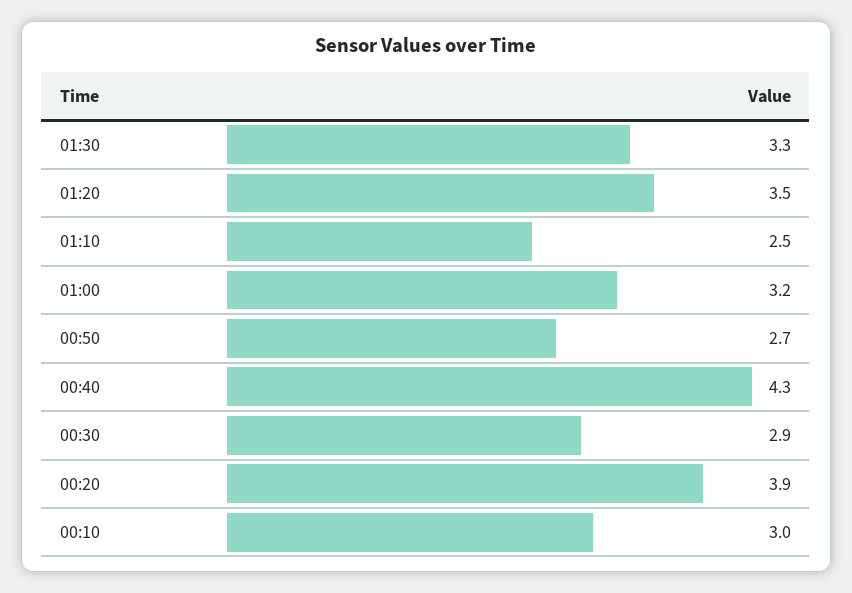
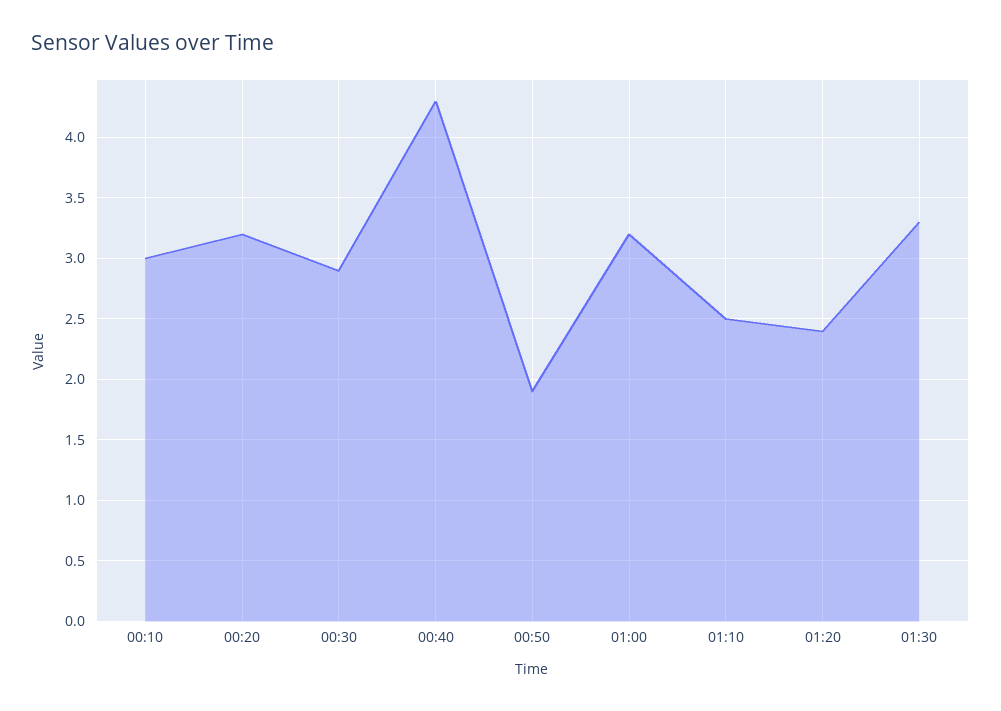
01:20: 3.5 -> 2.4
00:50: 2.7 -> 1.9
00:20: 3.9 -> 3.2

